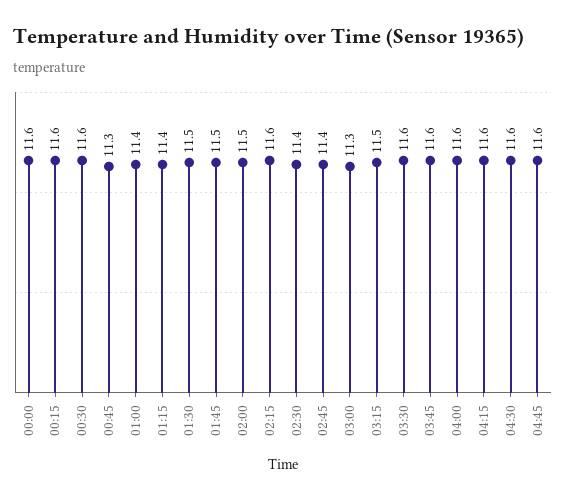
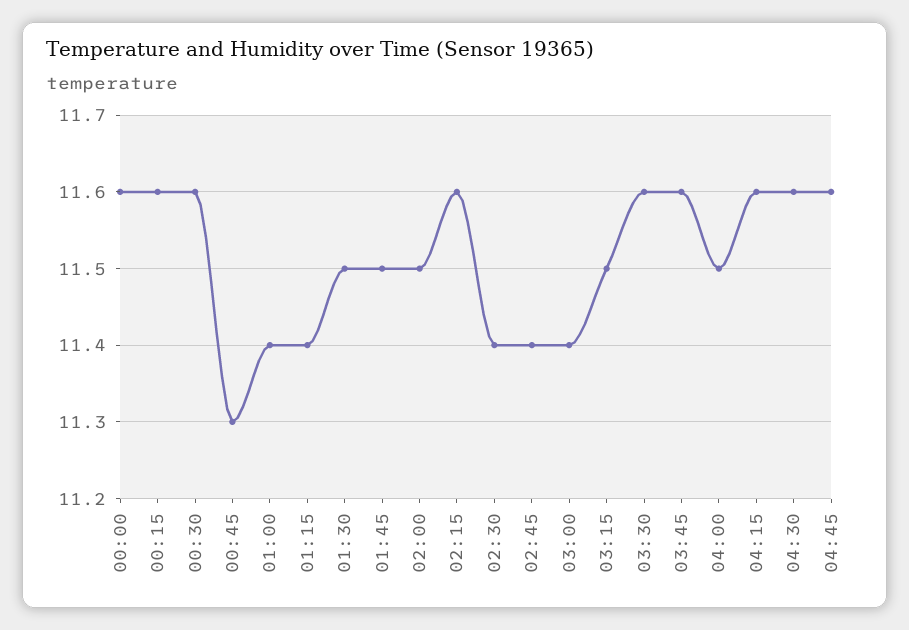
03:00: 11.3 -> 11.4
04:00: 11.6 -> 11.5

